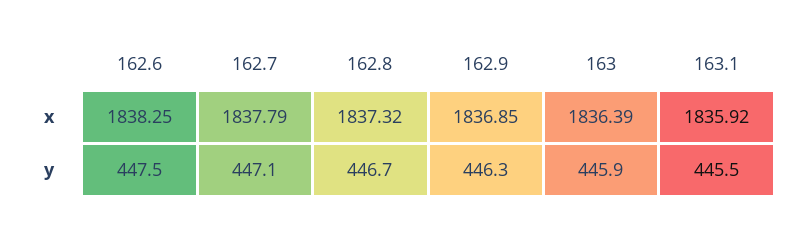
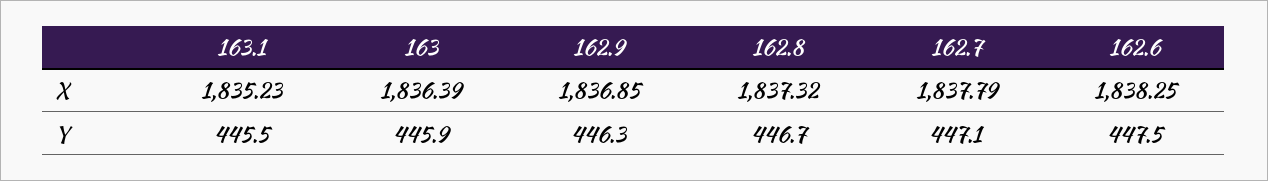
163.1, x: 1835.92 -> 1835.23

